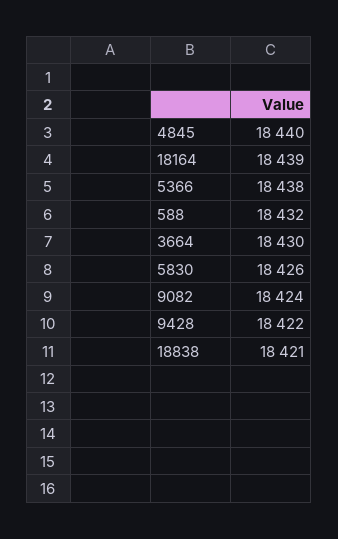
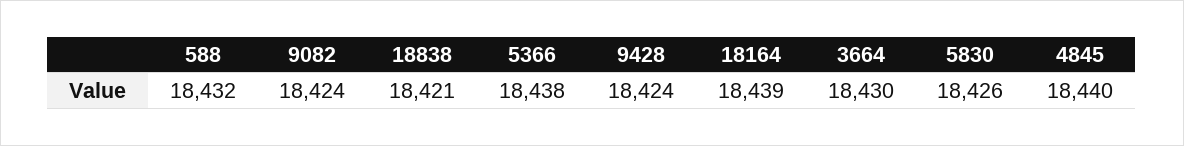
9428: 18422 -> 18424

